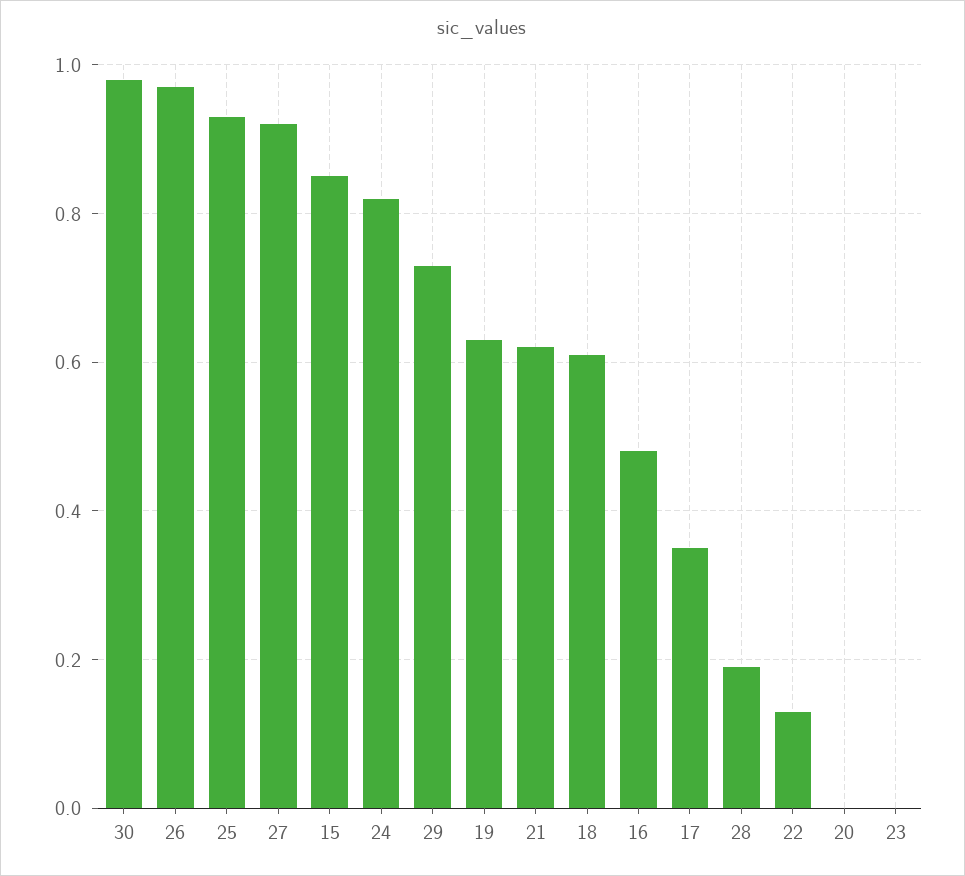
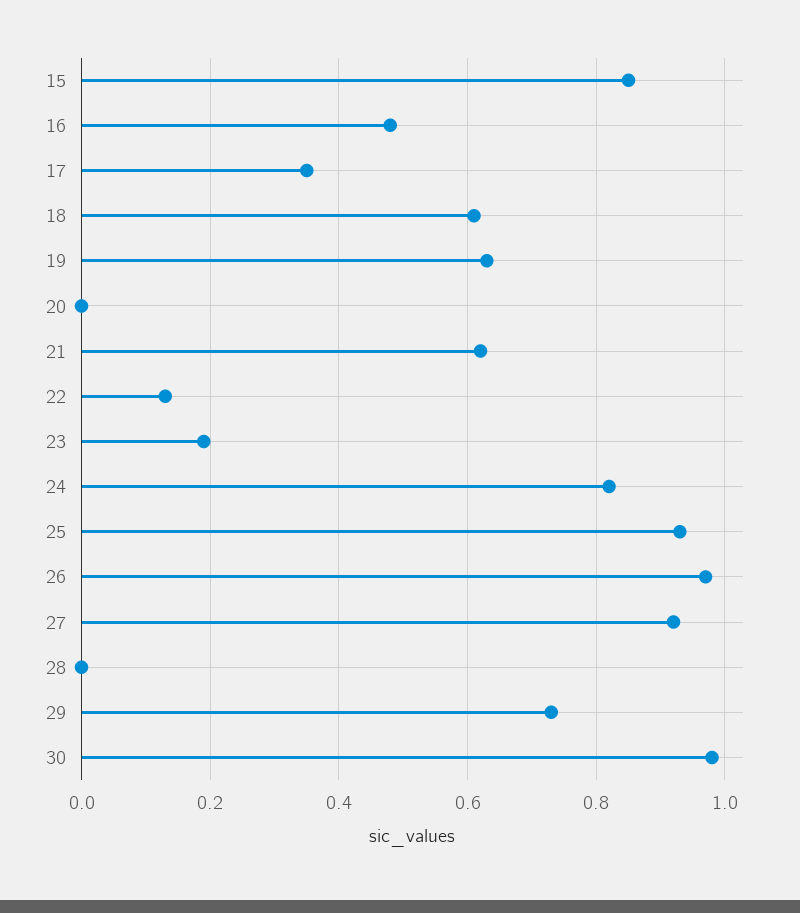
28: 0.2 -> 0
23: 0 -> 0.2

